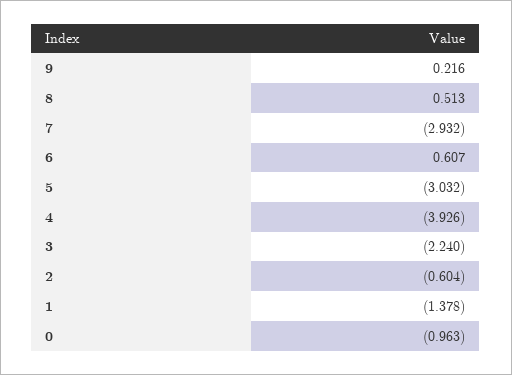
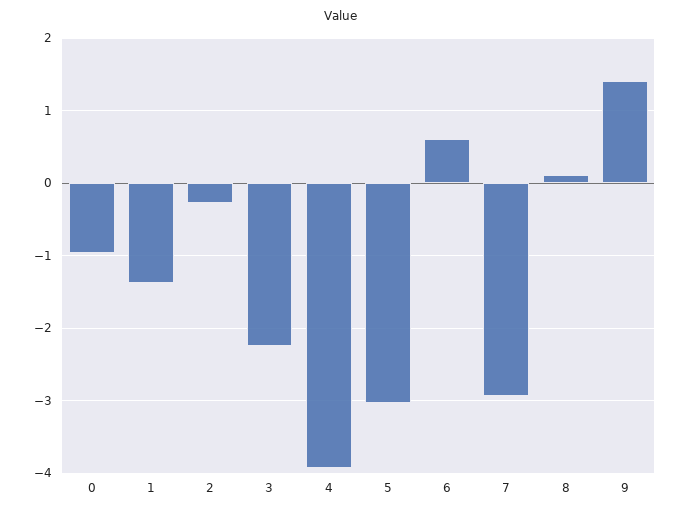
9: 0.216 -> 1.4
8: 0.513 -> 0.1
2: -0.604 -> -0.3

